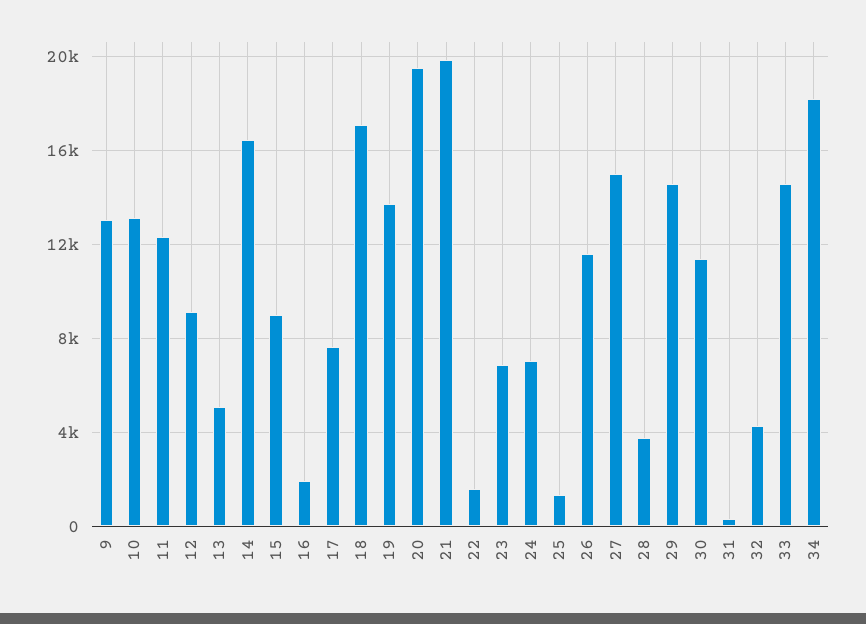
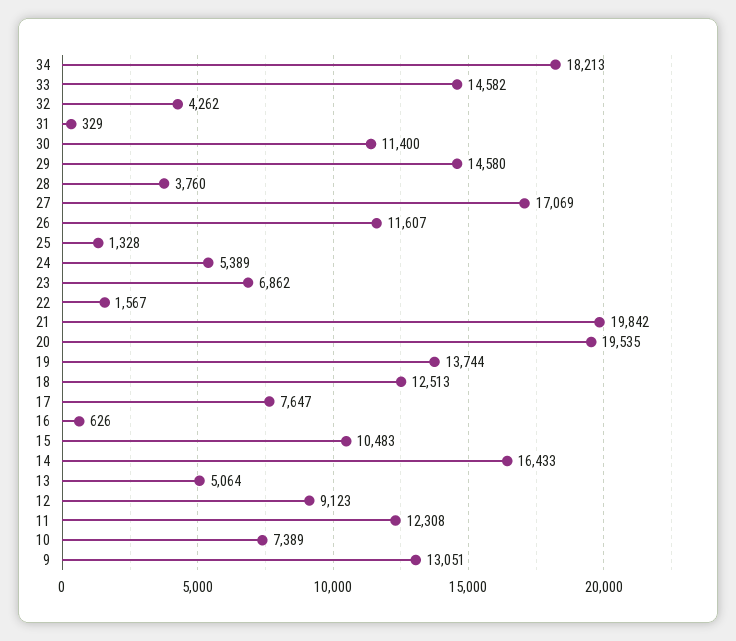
10: 13000 -> 7389
15: 9000 -> 10483
16: 2000 -> 626
18: 17000 -> 12513
24: 7000 -> 5389
27: 15000 -> 17069

